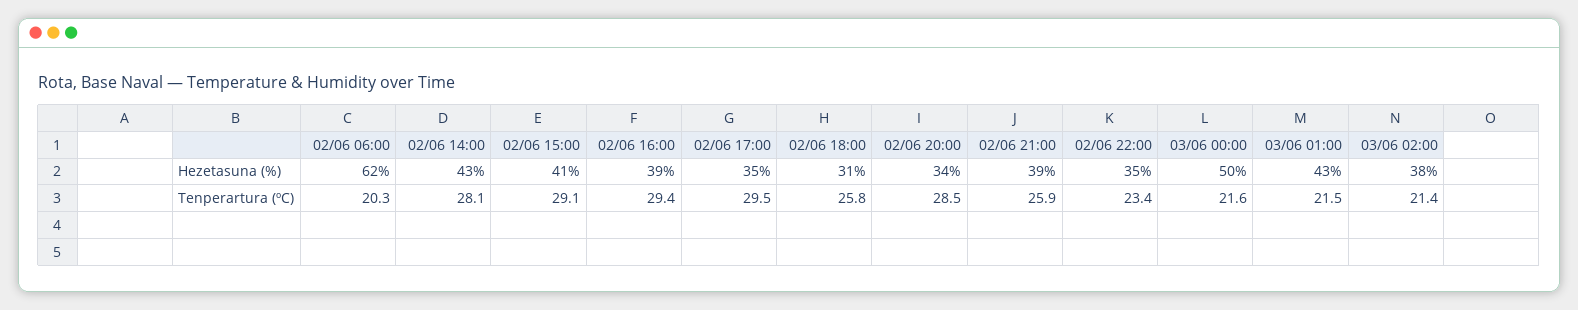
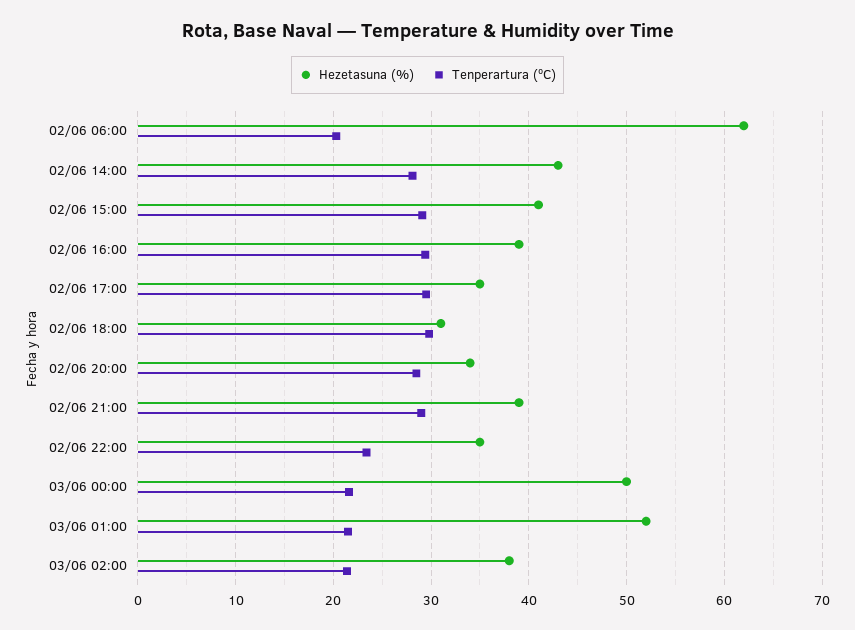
Hezetasuna (%), 03/06 01:00: 43 -> 52
Tenperartura (ºC), 02/06 18:00: 25.8 -> 30
Tenperartura (ºC), 02/06 21:00: 25.9 -> 29

